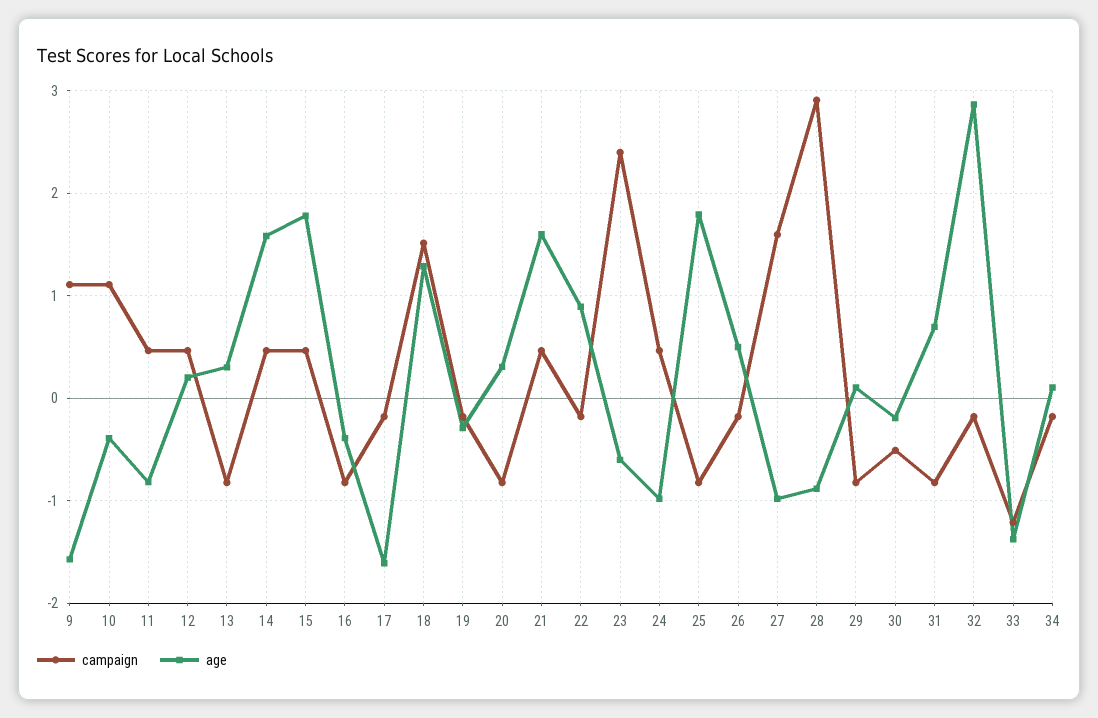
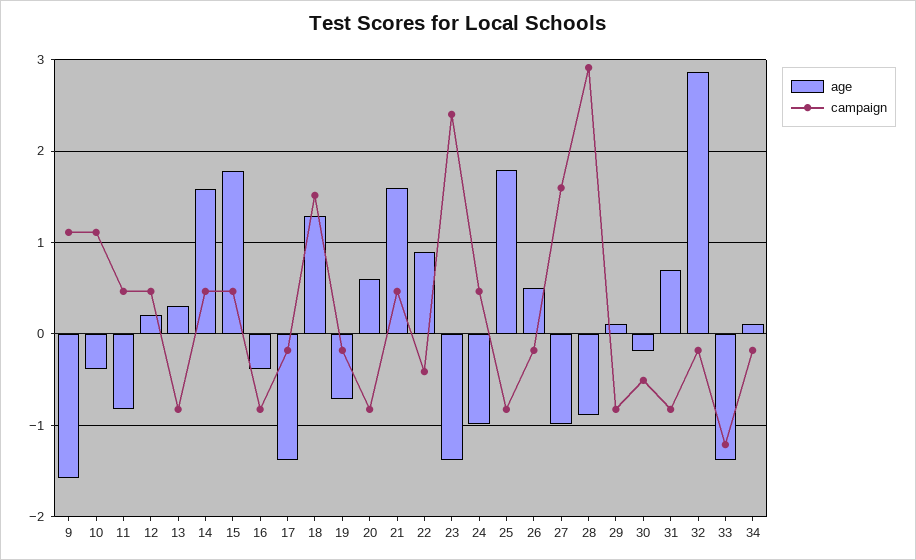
age, 17: -1.6 -> -1.4
age, 19: -0.3 -> -0.7
age, 20: 0.3 -> 0.6
campaign, 22: -0.2 -> -0.4
age, 23: -0.6 -> -1.4

